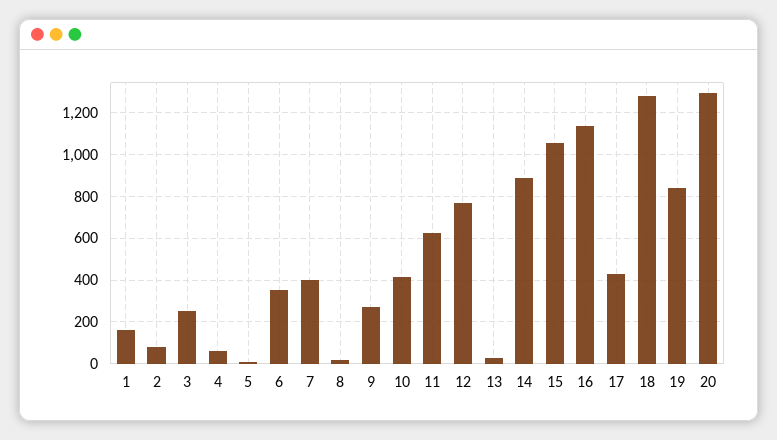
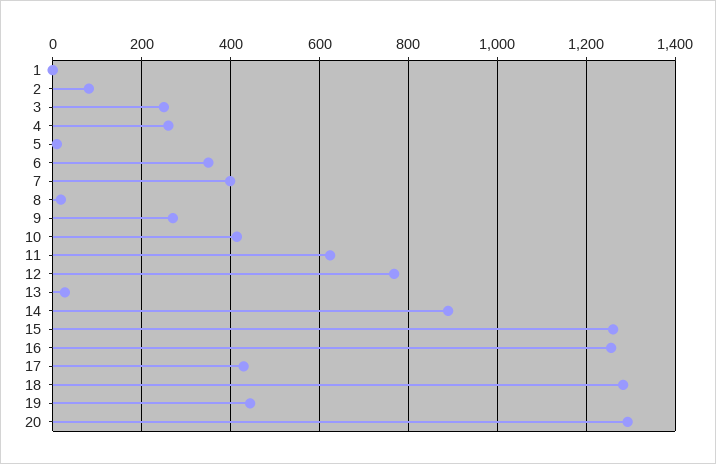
1: 150 -> 0
4: 50 -> 260
15: 1050 -> 1260
16: 1150 -> 1260
19: 850 -> 440

